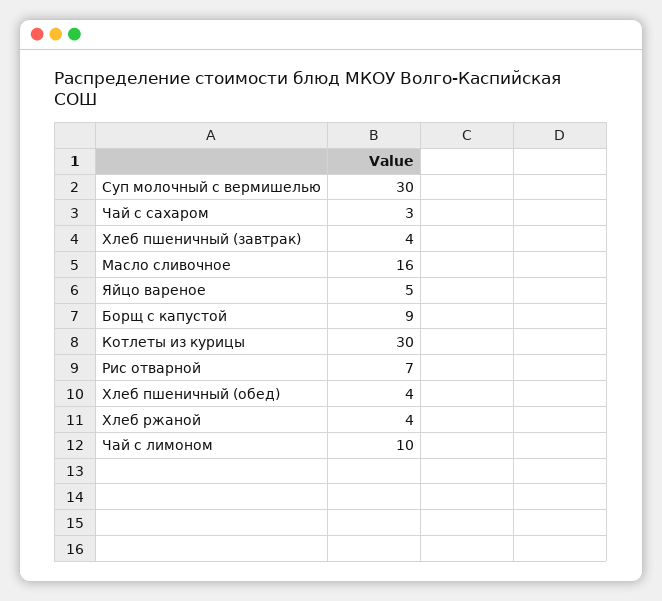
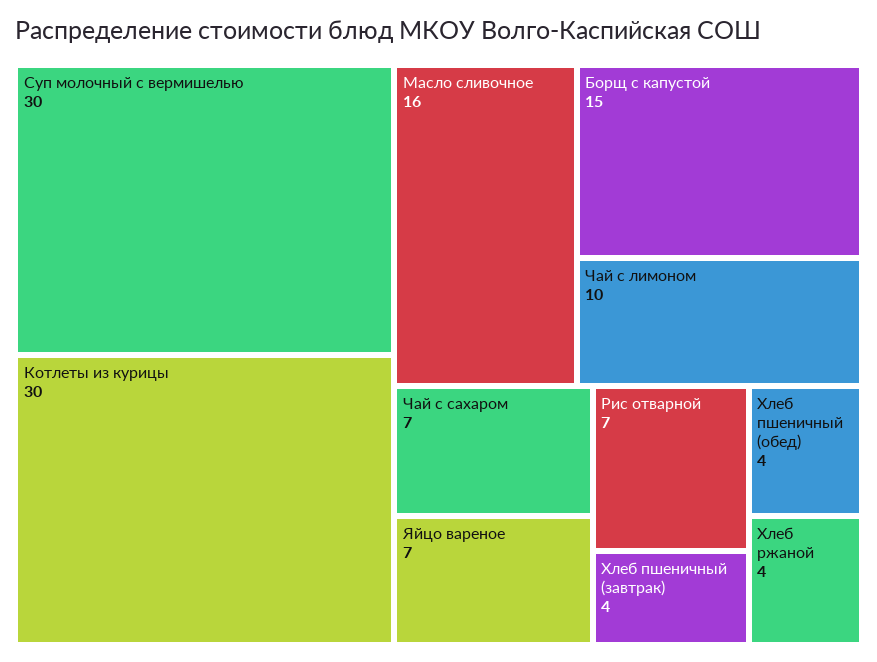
Чай с сахаром: 3 -> 7
Яйцо вареное: 5 -> 7
Борщ с капустой: 9 -> 15

